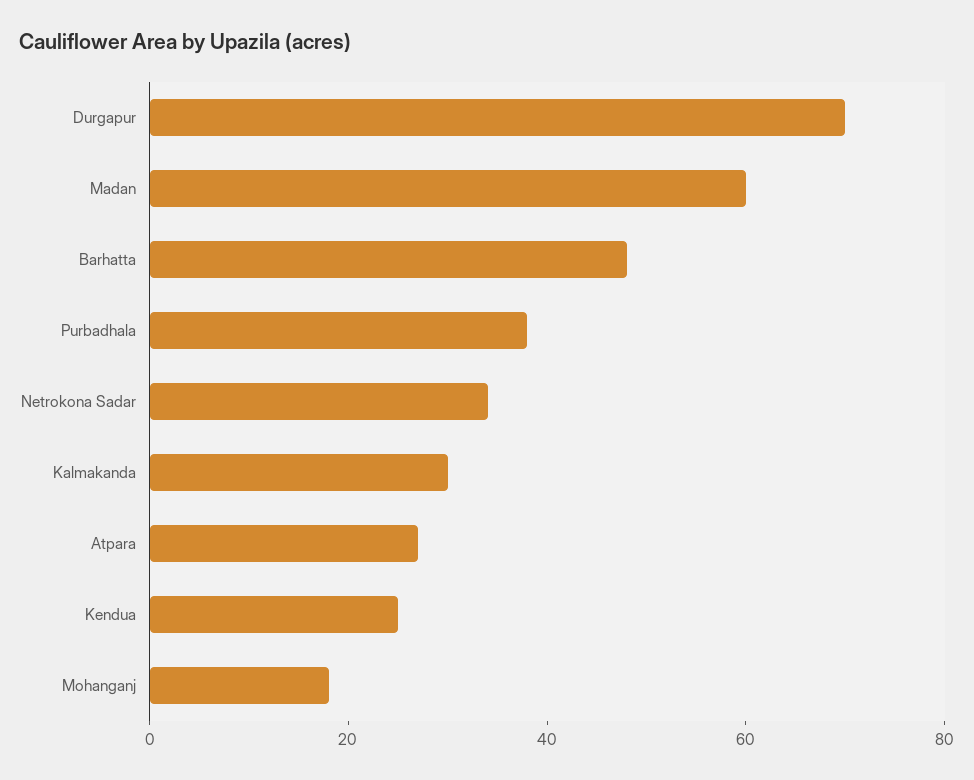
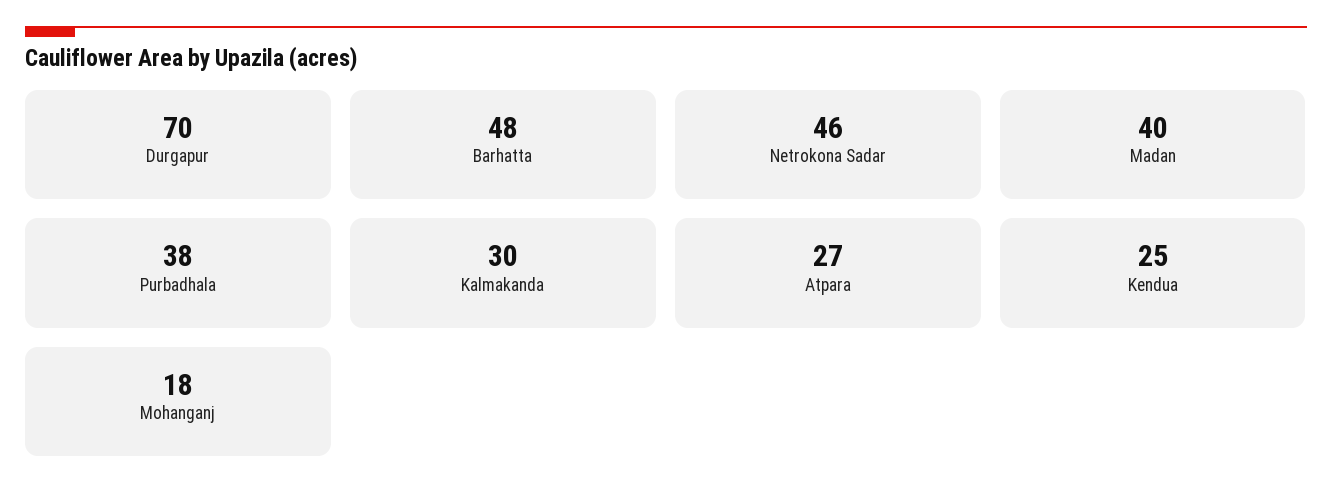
Madan: 60 -> 40
Netrokona Sadar: 35 -> 46

